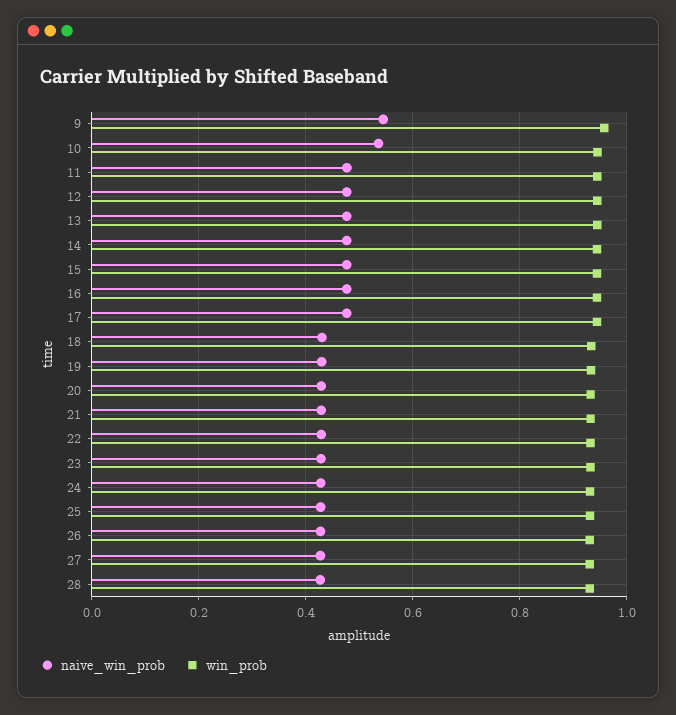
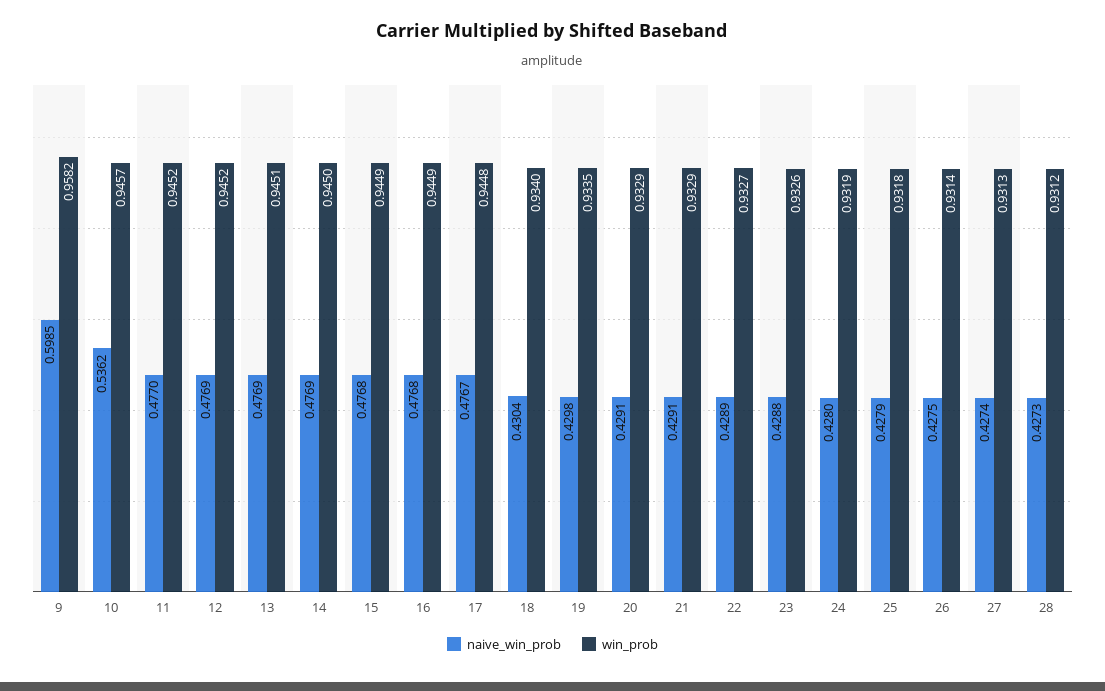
naive_win_prob, 9: 0.54 -> 0.5985

